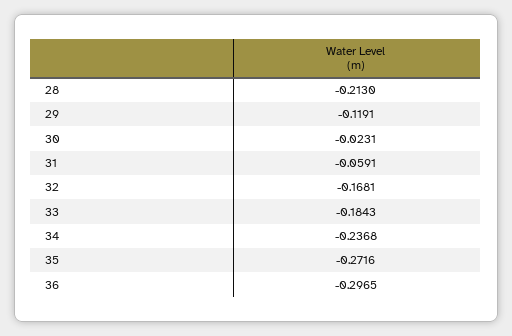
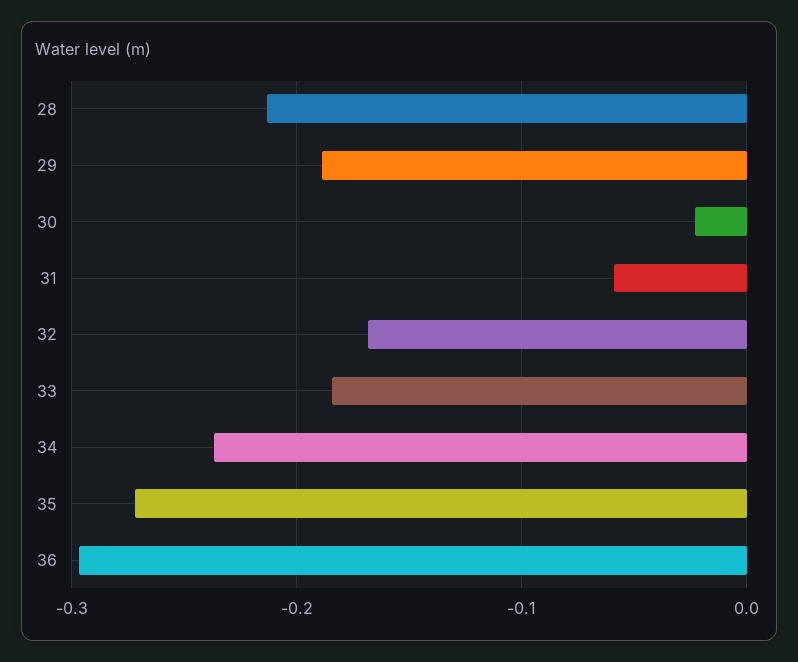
29: -0.1191 -> -0.19

